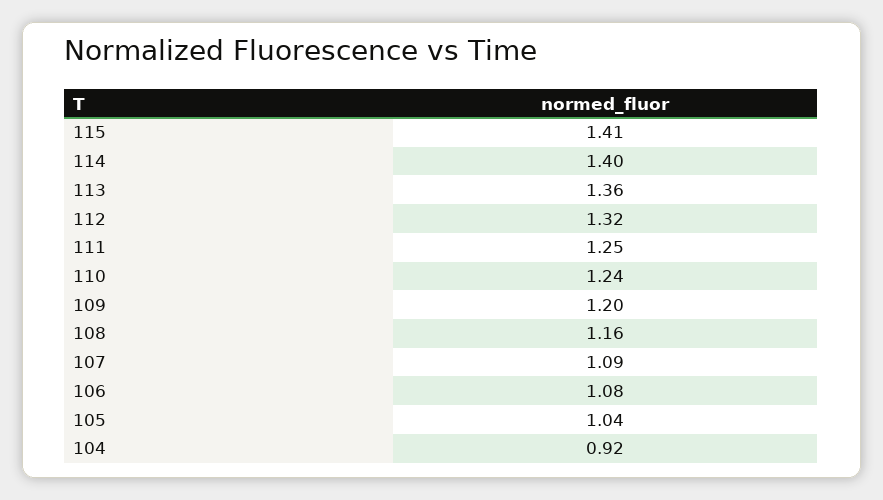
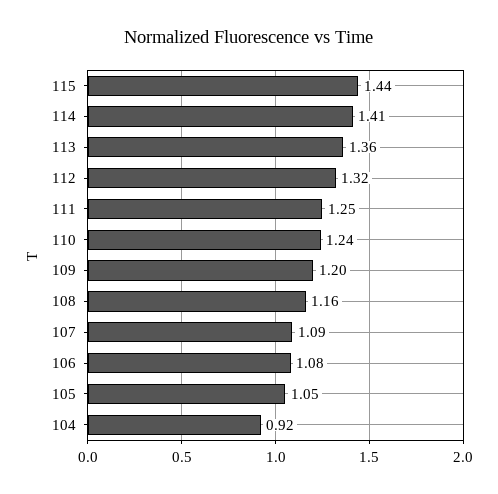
115: 1.41 -> 1.44
114: 1.4 -> 1.41
105: 1.04 -> 1.05

